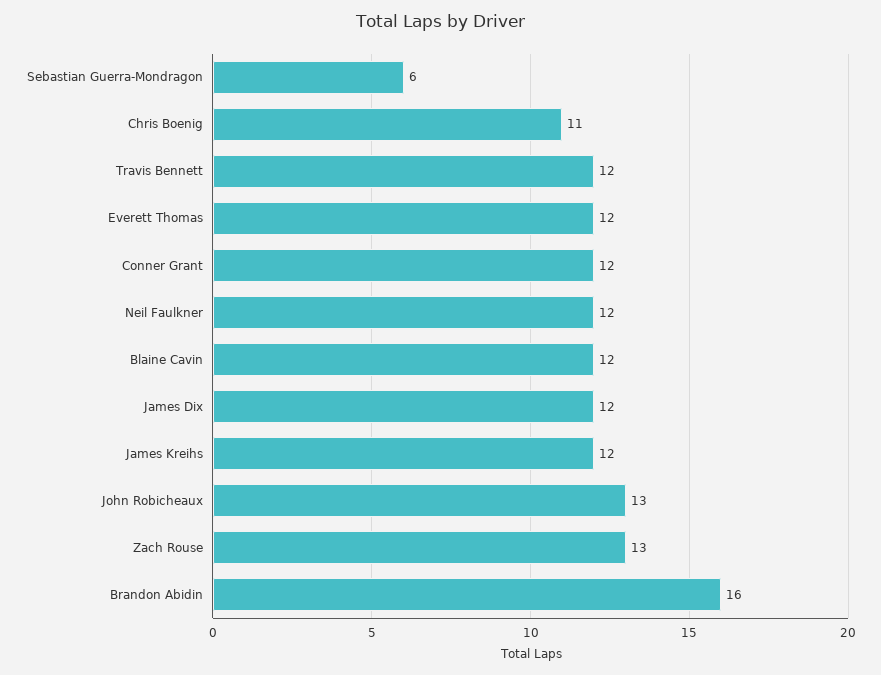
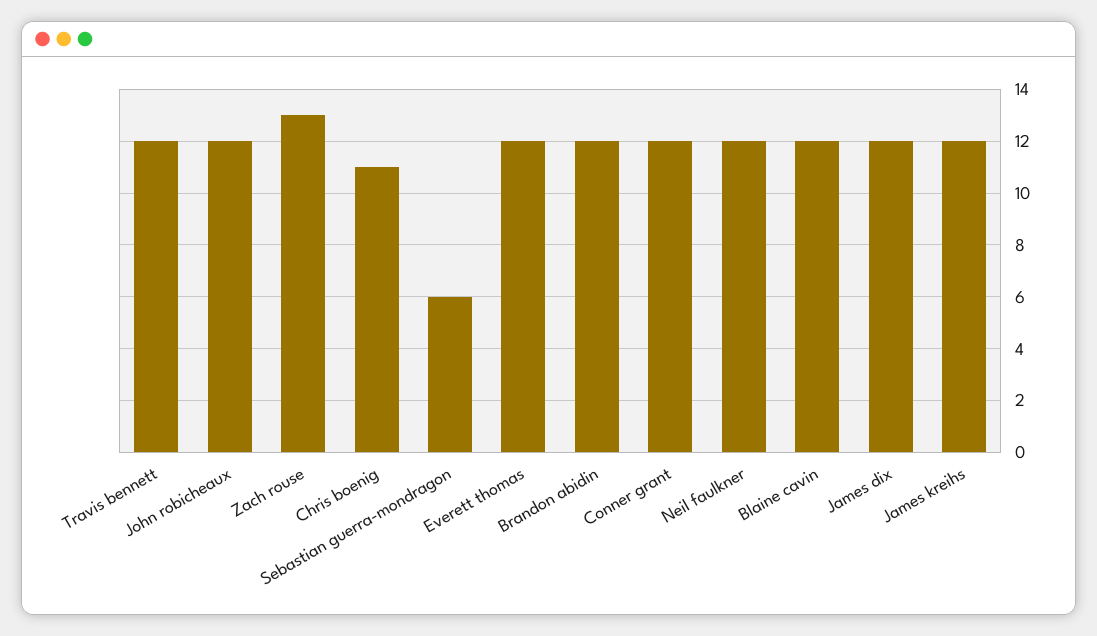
John Robicheaux: 13 -> 12
Brandon Abidin: 16 -> 12

